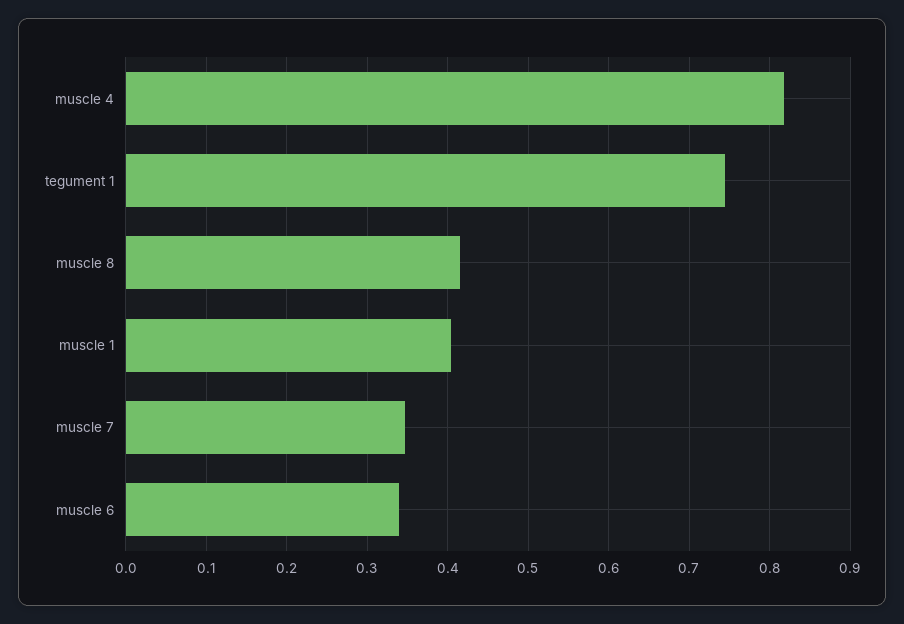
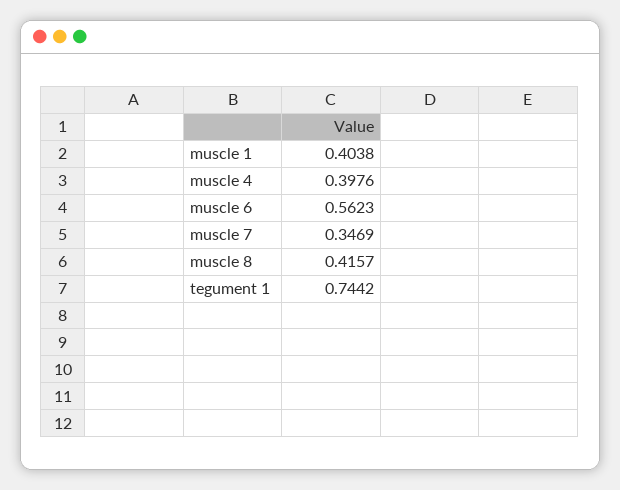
muscle 4: 0.82 -> 0.3976
muscle 6: 0.34 -> 0.5623

